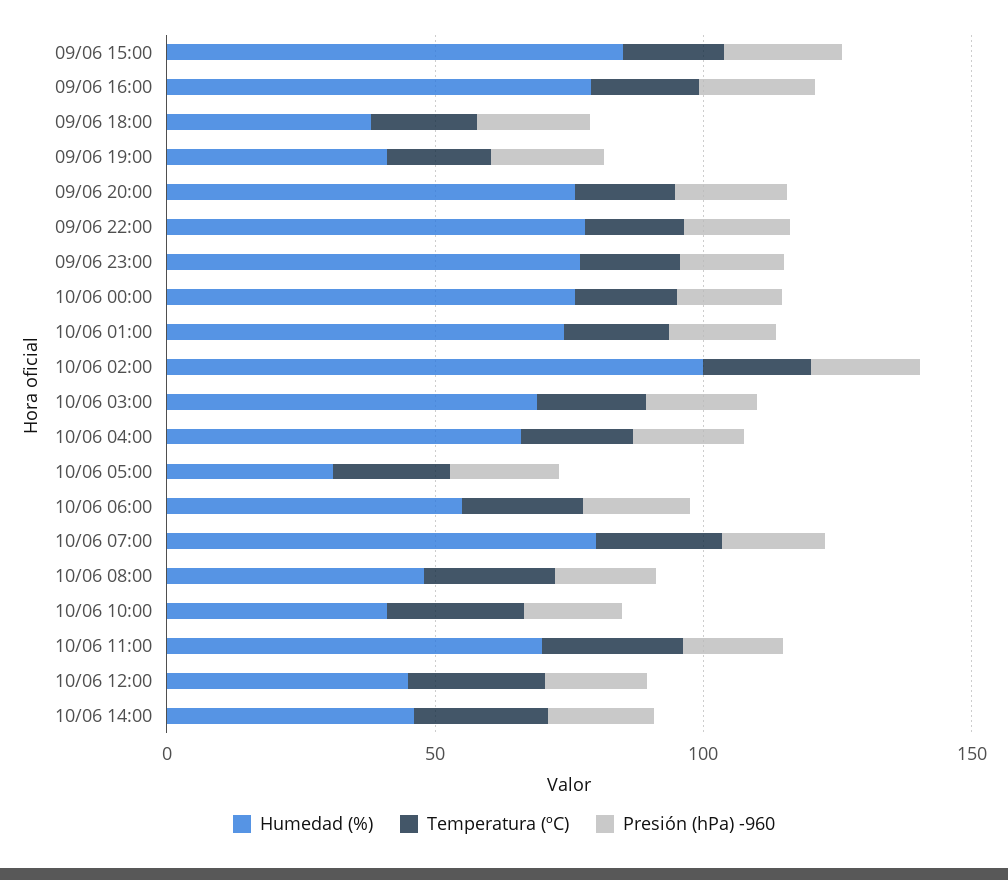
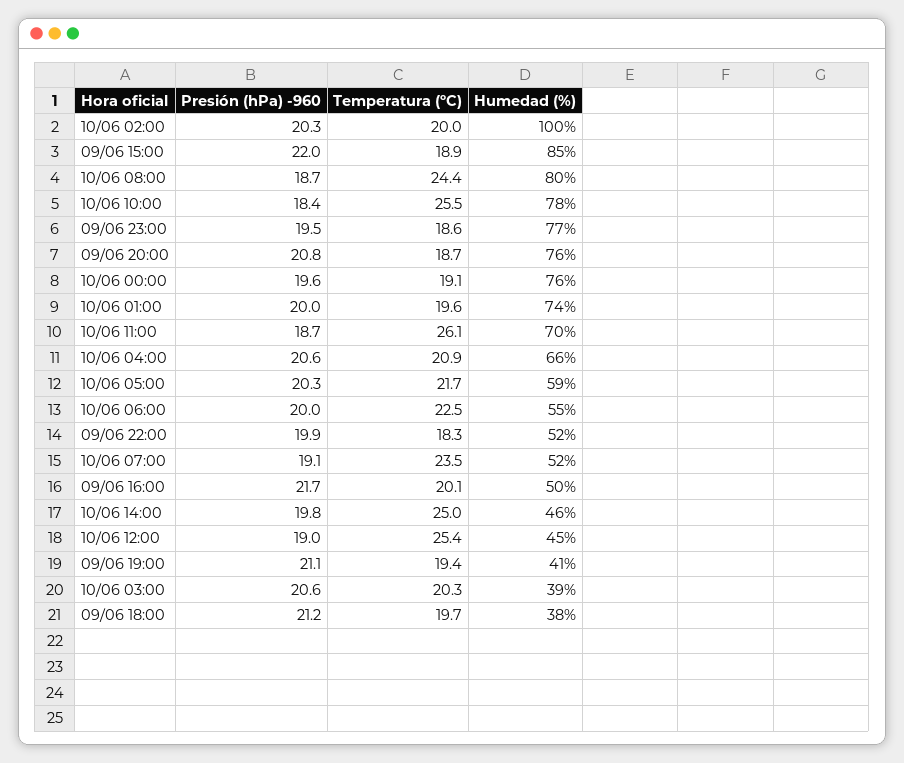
Humedad (%), 09/06 16:00: 80 -> 50
Humedad (%), 09/06 22:00: 80 -> 52
Humedad (%), 10/06 03:00: 70 -> 39
Humedad (%), 10/06 05:00: 30 -> 59
Humedad (%), 10/06 07:00: 80 -> 52
Humedad (%), 10/06 08:00: 50 -> 80
Humedad (%), 10/06 10:00: 40 -> 78

